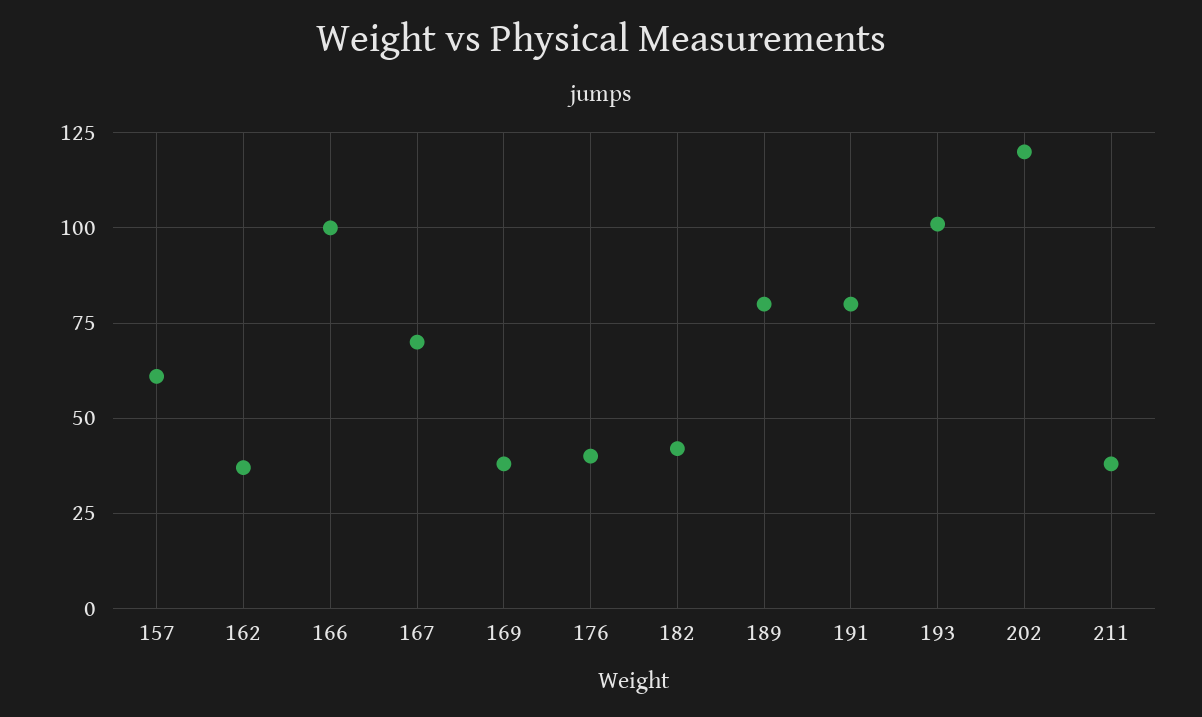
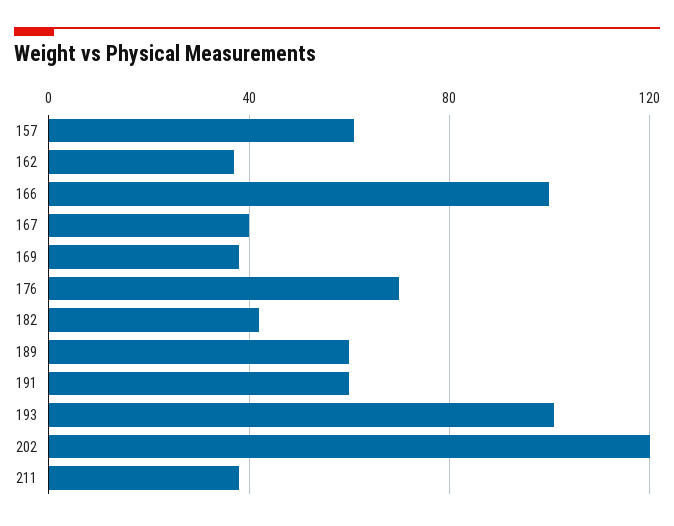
167: 70 -> 40
176: 40 -> 70
189: 80 -> 60
191: 80 -> 60

